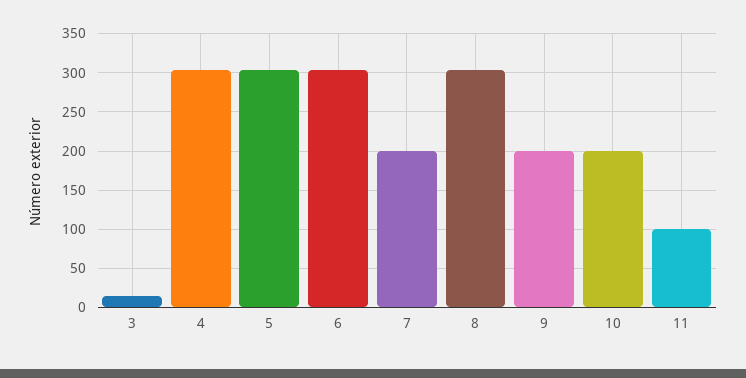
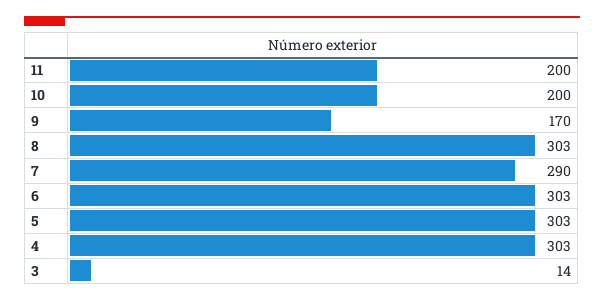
7: 200 -> 290
9: 200 -> 170
11: 100 -> 200

